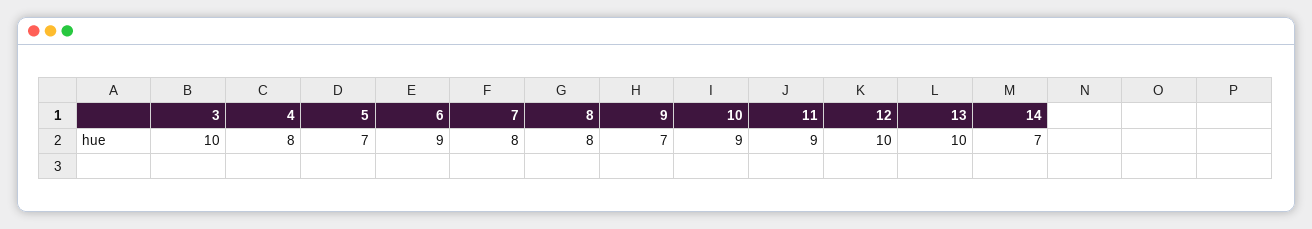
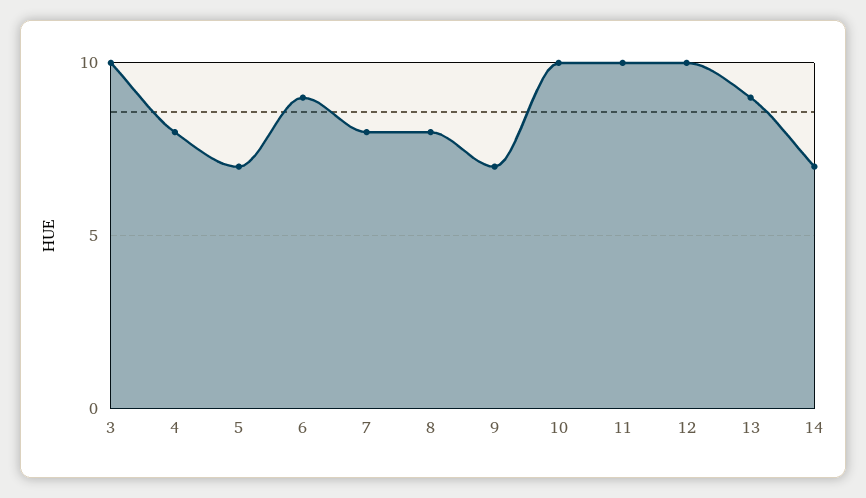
10: 9 -> 10
11: 9 -> 10
13: 10 -> 9

